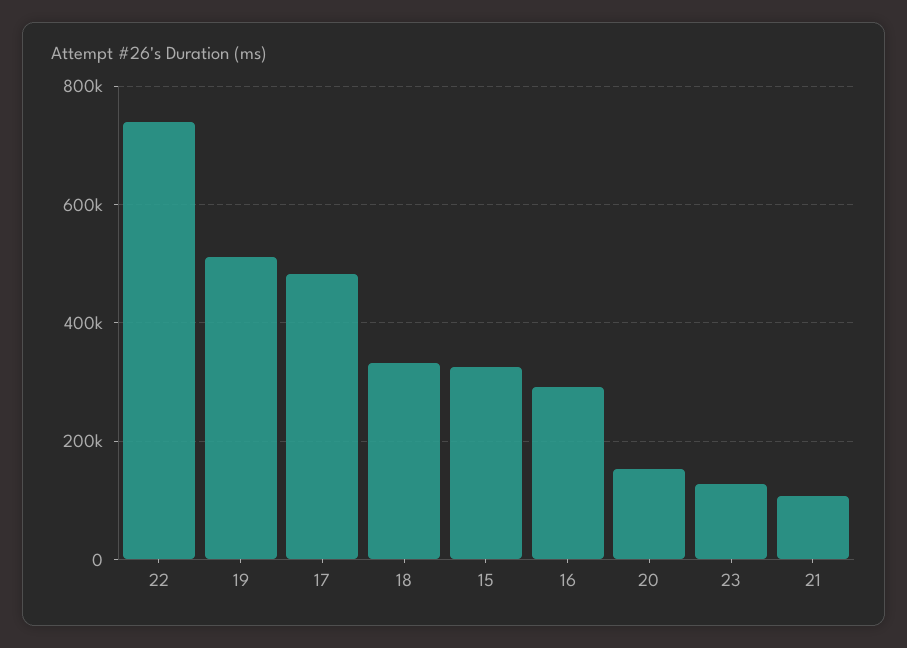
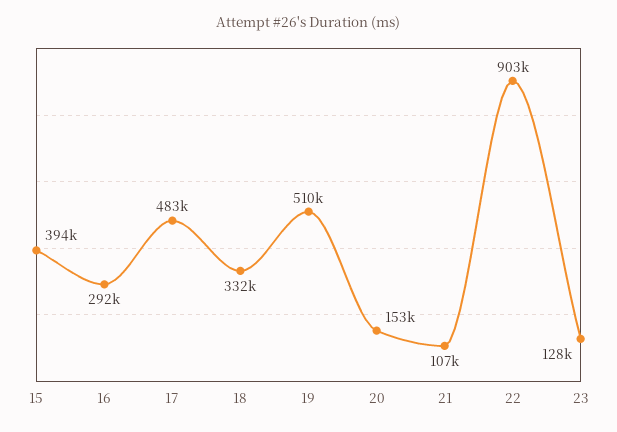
22: 740000 -> 903000
15: 320000 -> 394000

